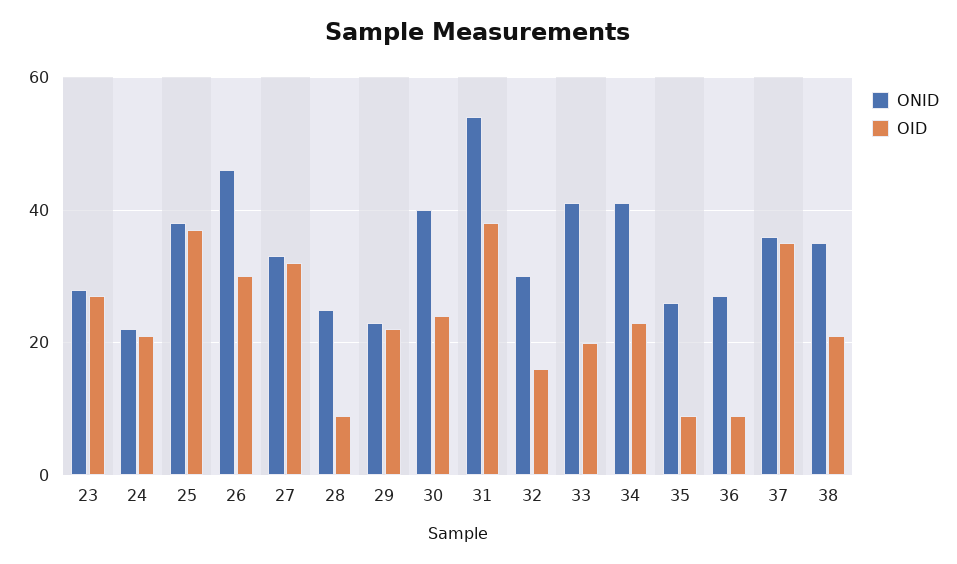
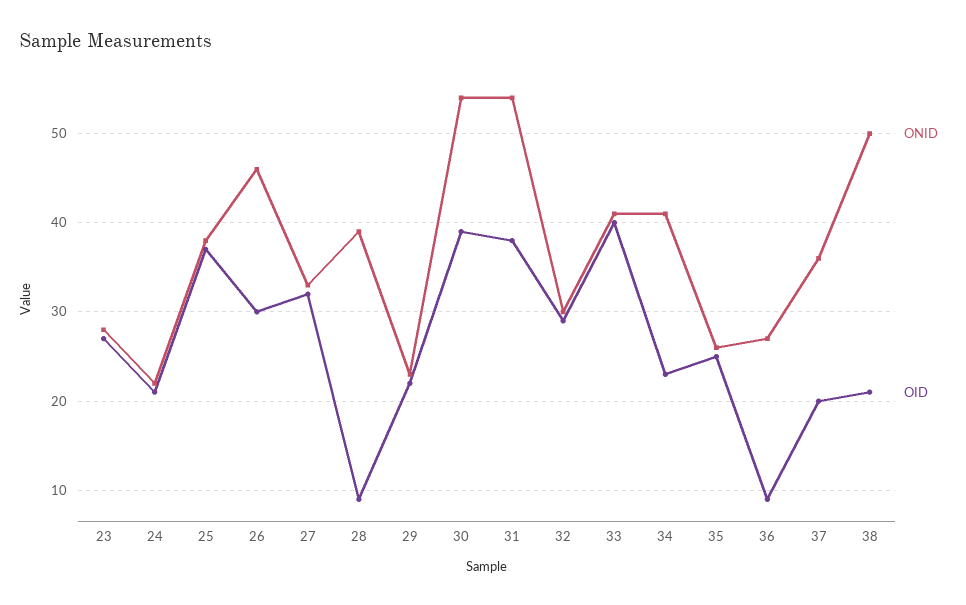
ONID, 28: 25 -> 39
ONID, 30: 40 -> 54
OID, 30: 25 -> 39
OID, 32: 15 -> 29
OID, 33: 20 -> 40
OID, 35: 10 -> 25
OID, 37: 35 -> 20
ONID, 38: 35 -> 50

